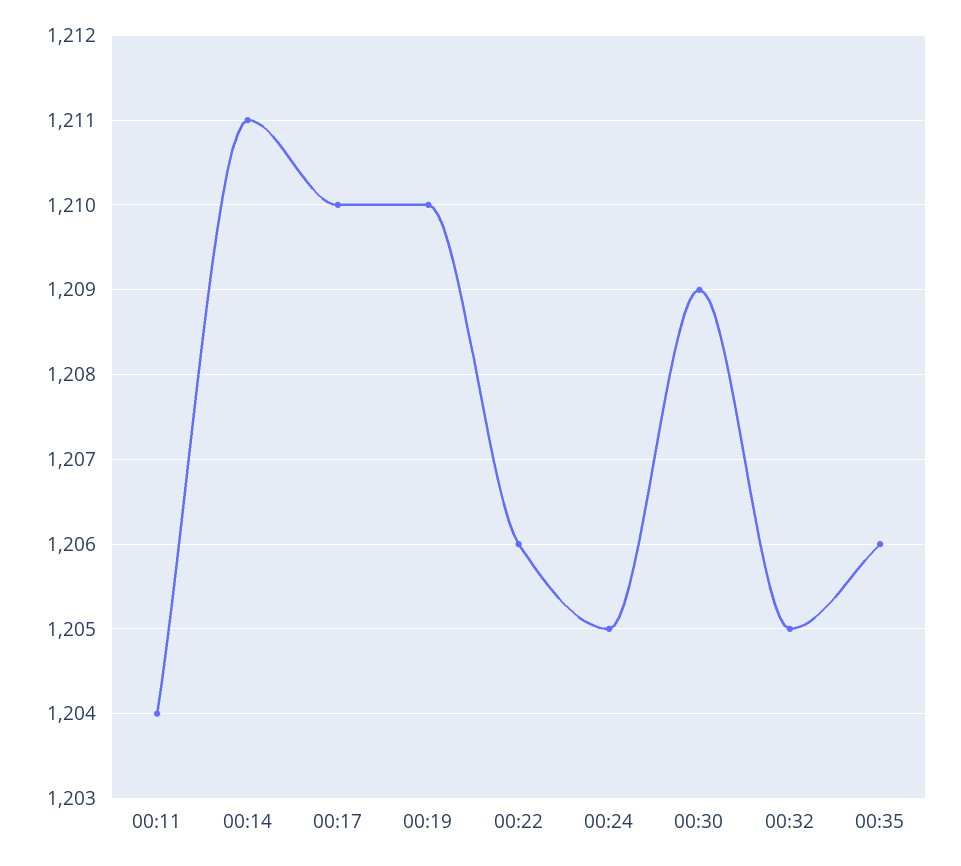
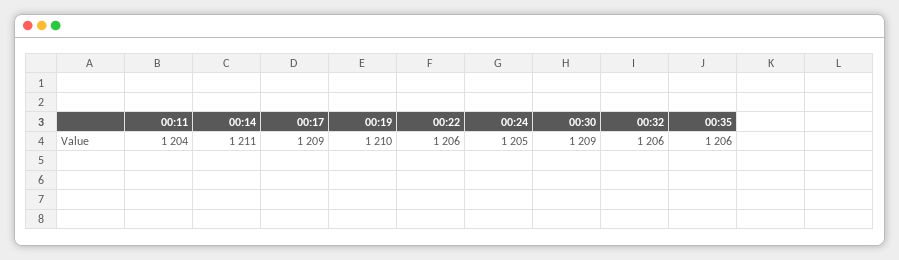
00:17: 1210 -> 1209
00:32: 1205 -> 1206

